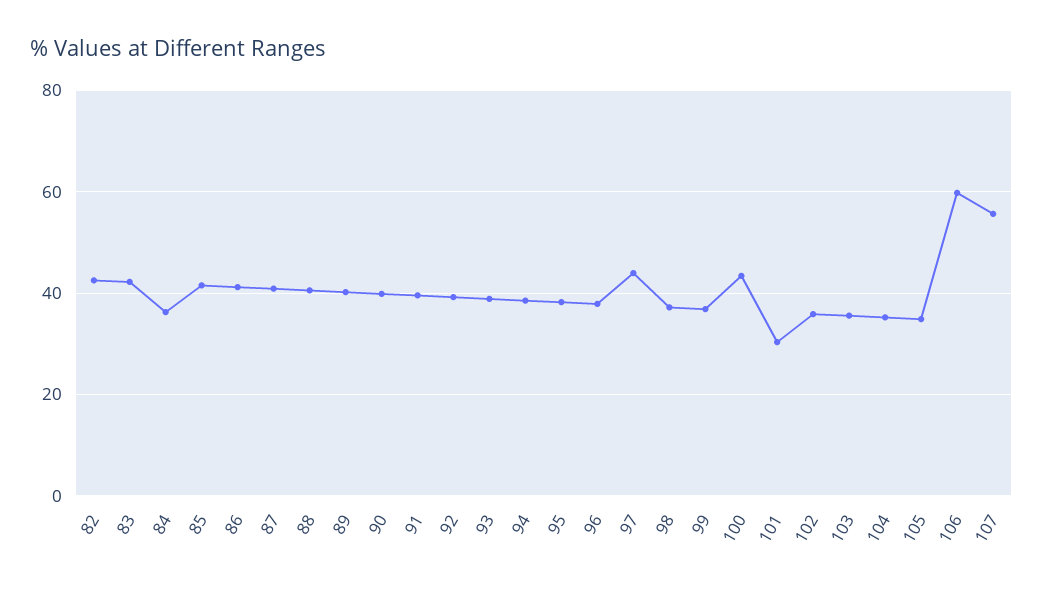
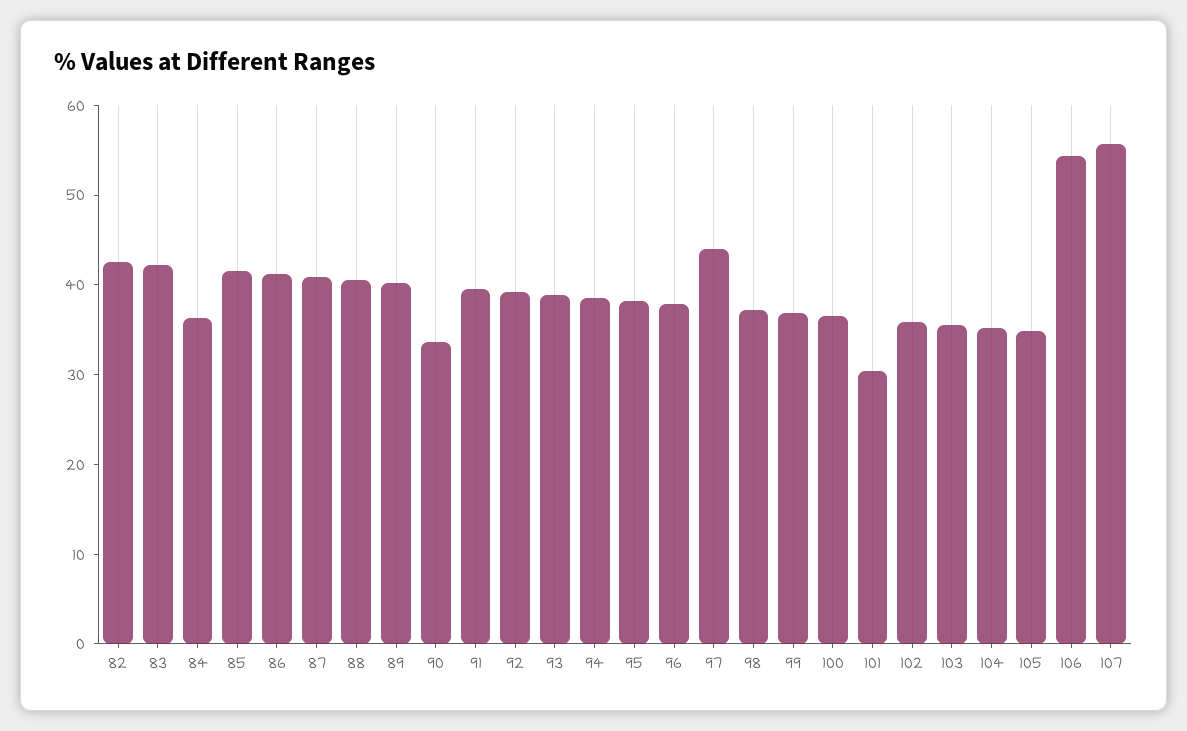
90: 40 -> 34
100: 44 -> 36
106: 60 -> 54

